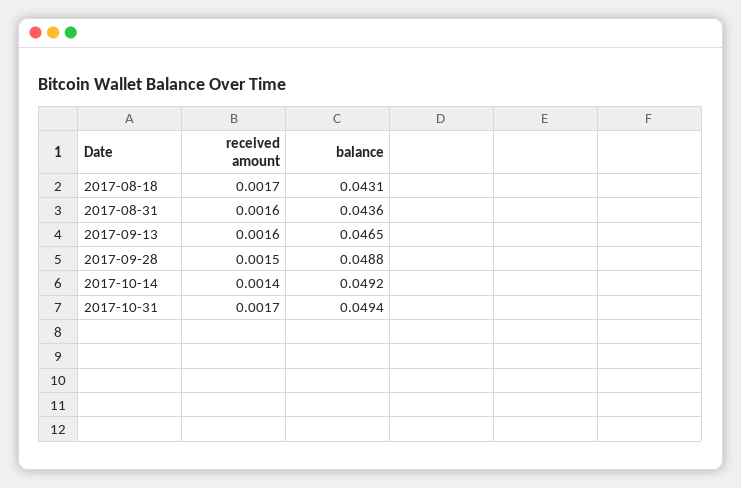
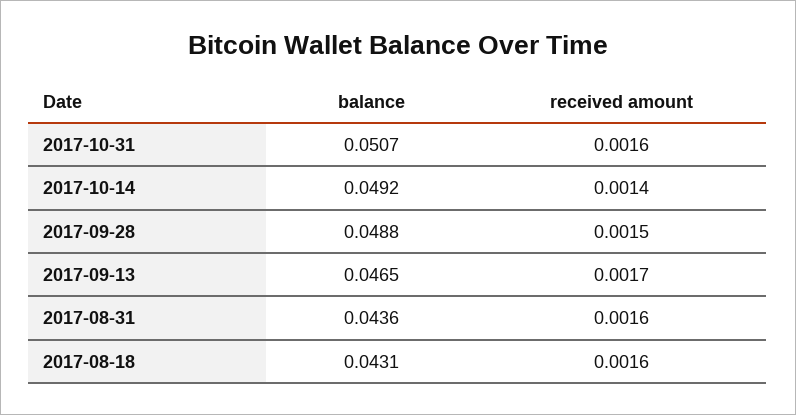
received amount, 2017-08-18: 0.0017 -> 0.0016
received amount, 2017-09-13: 0.0016 -> 0.0017
received amount, 2017-10-31: 0.0017 -> 0.0016
balance, 2017-10-31: 0.0494 -> 0.0507

